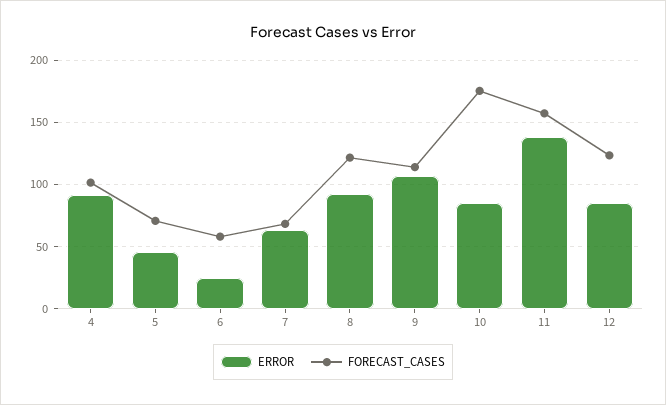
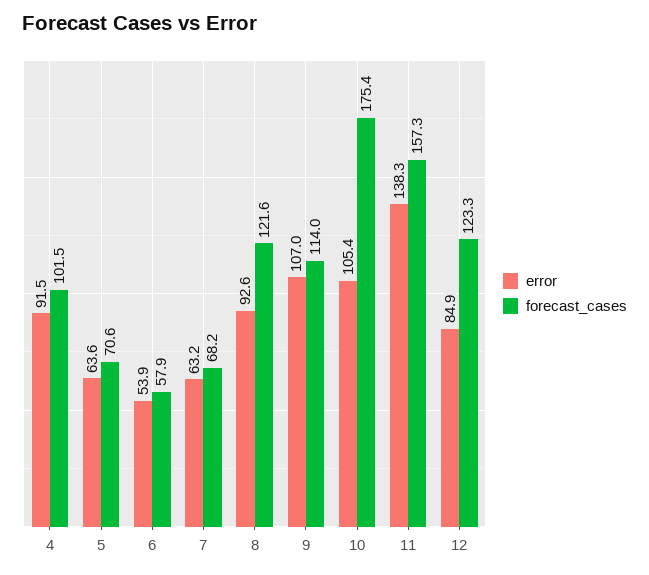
ERROR, 5: 45 -> 63.6
ERROR, 6: 25 -> 53.9
ERROR, 10: 85 -> 105.4

